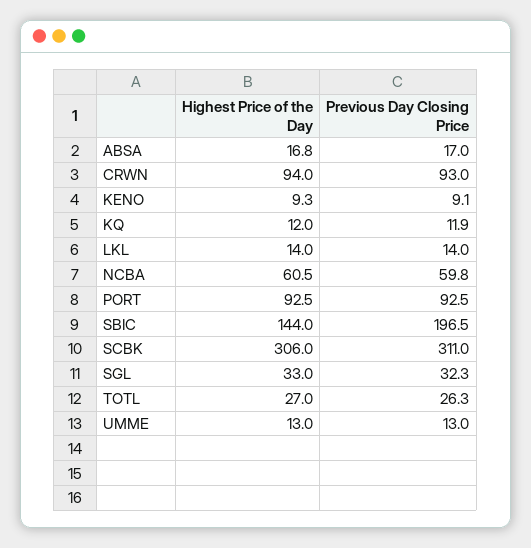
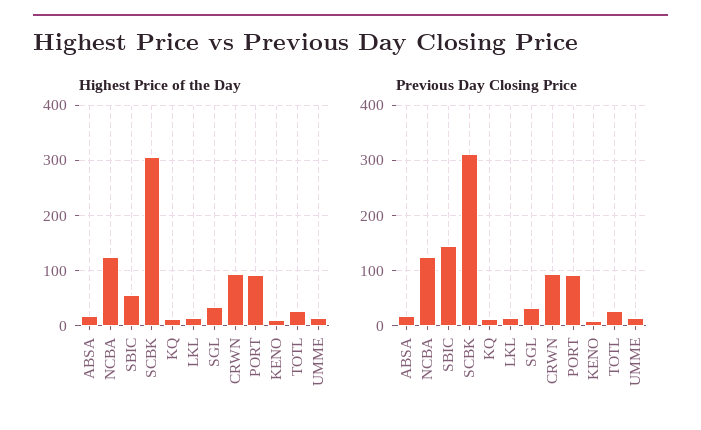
Highest Price of the Day, NCBA: 60.5 -> 120
Previous Day Closing Price, NCBA: 59.8 -> 120
Highest Price of the Day, SBIC: 144 -> 60
Previous Day Closing Price, SBIC: 196.5 -> 140

